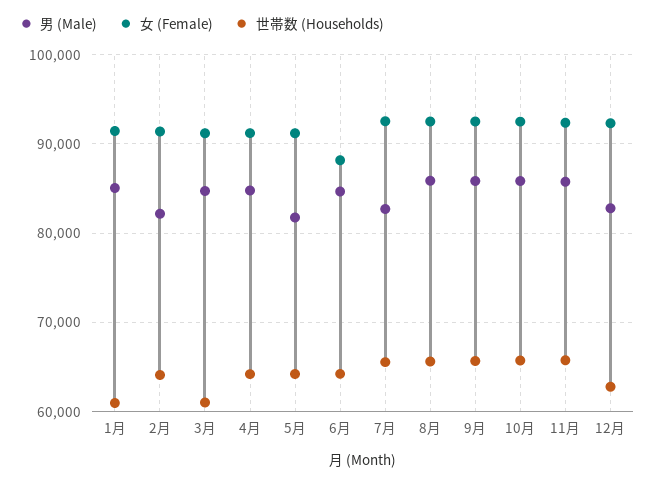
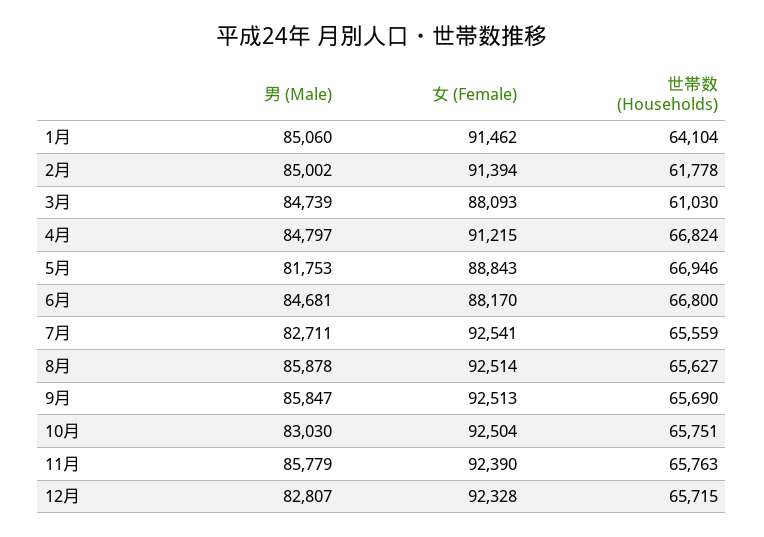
世帯数 (Households), 1月: 61000 -> 64104
男 (Male), 2月: 82000 -> 85002
世帯数 (Households), 2月: 64000 -> 61778
女 (Female), 3月: 91000 -> 88093
世帯数 (Households), 4月: 64000 -> 66824
女 (Female), 5月: 91000 -> 88843
世帯数 (Households), 5月: 64000 -> 66946
世帯数 (Households), 6月: 64000 -> 66800
男 (Male), 10月: 86000 -> 83030
世帯数 (Households), 12月: 63000 -> 65715

